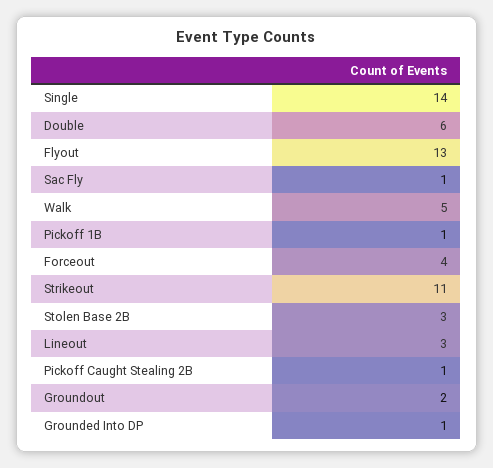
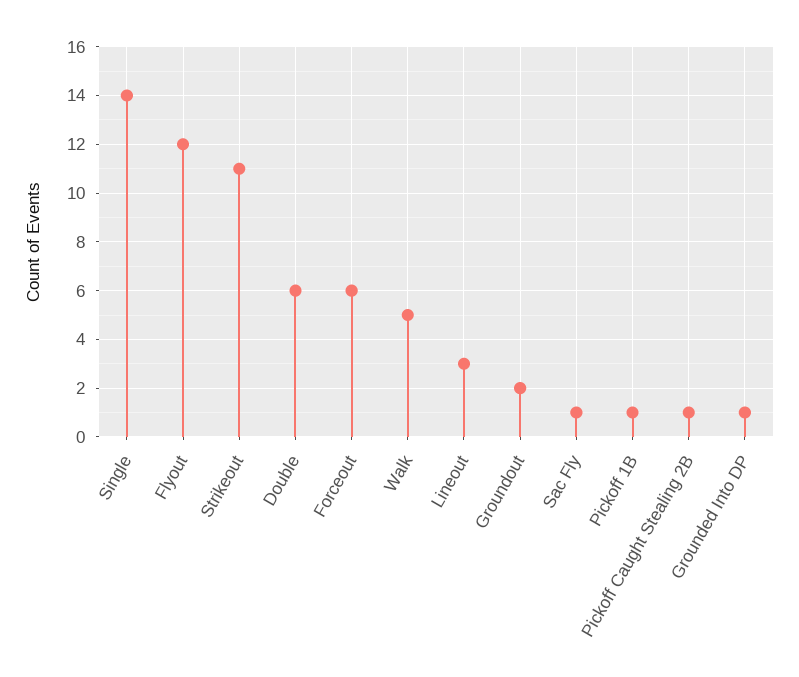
Flyout: 13 -> 12
Forceout: 4 -> 6
Stolen Base 2B: 3 -> none

